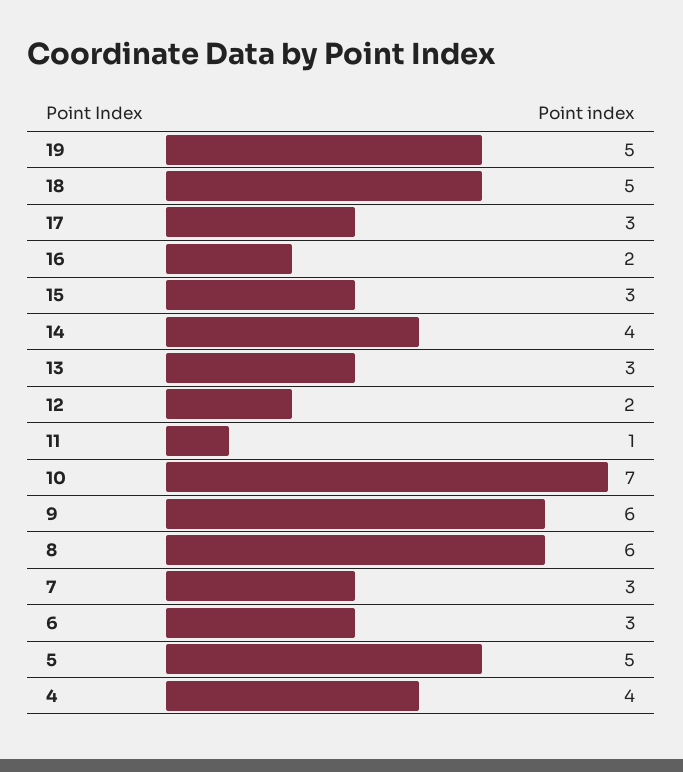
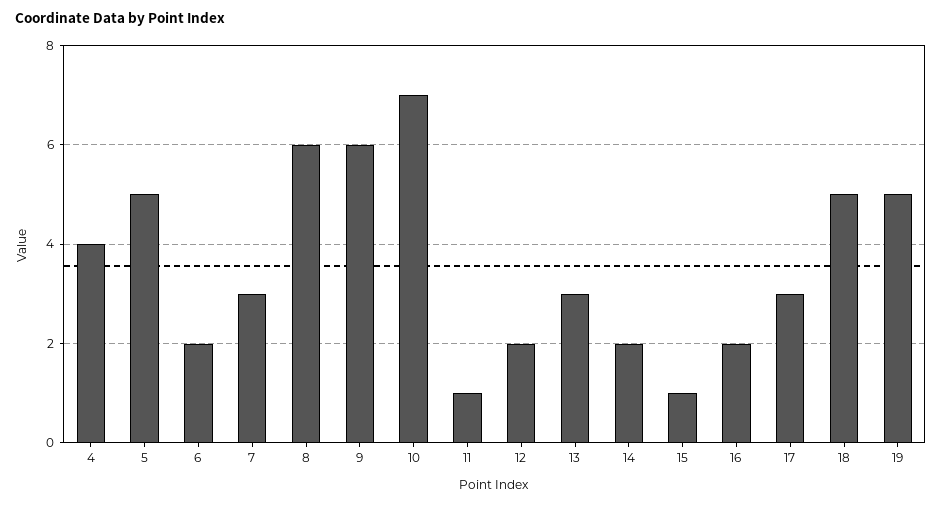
15: 3 -> 1
14: 4 -> 2
6: 3 -> 2

